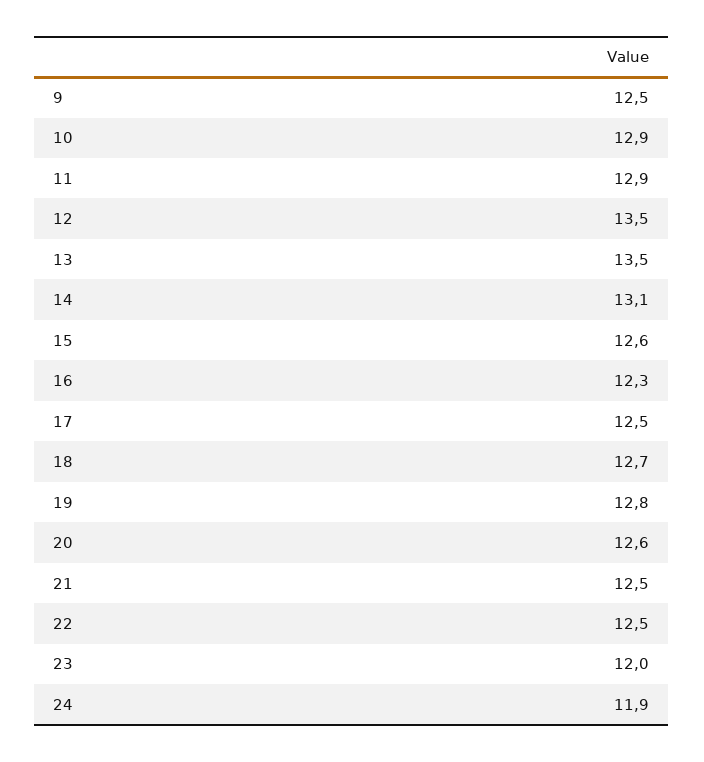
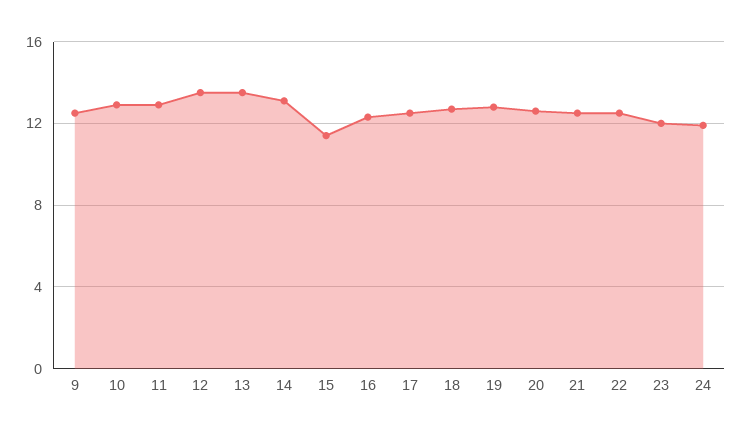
15: 12.6 -> 11.5

